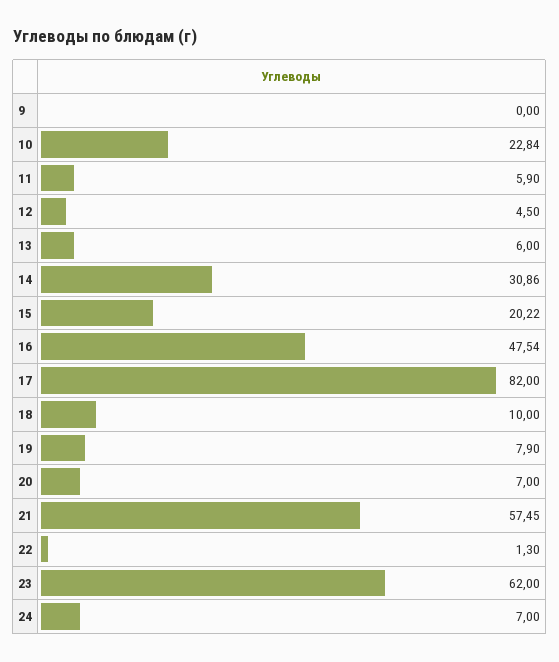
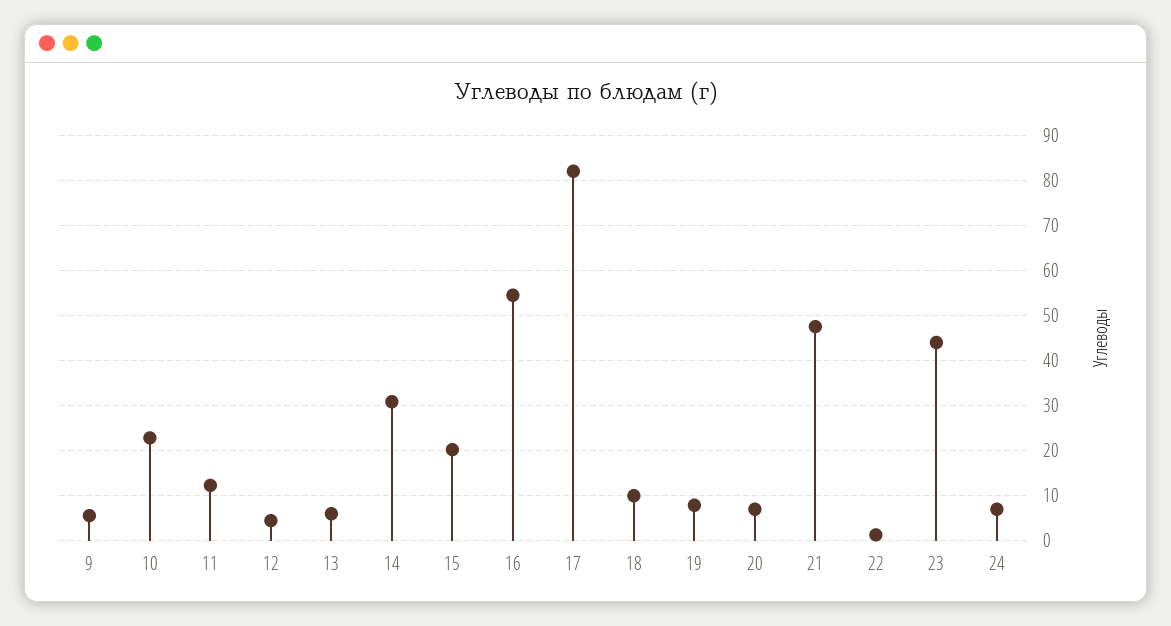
9: 0 -> 6
11: 5.9 -> 12
16: 47.54 -> 54
21: 57.45 -> 48
23: 62 -> 44

